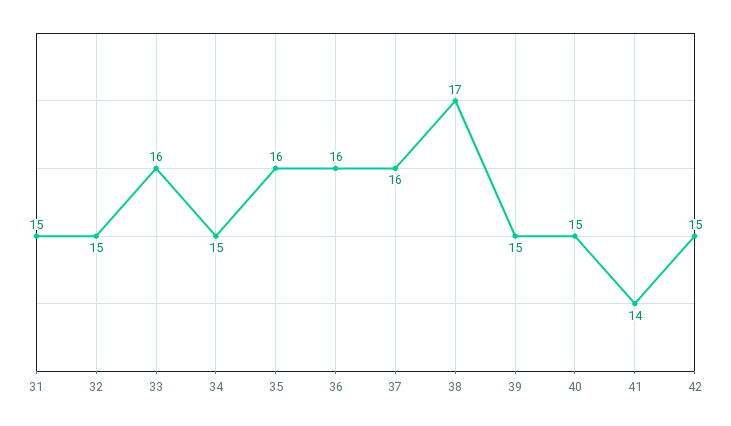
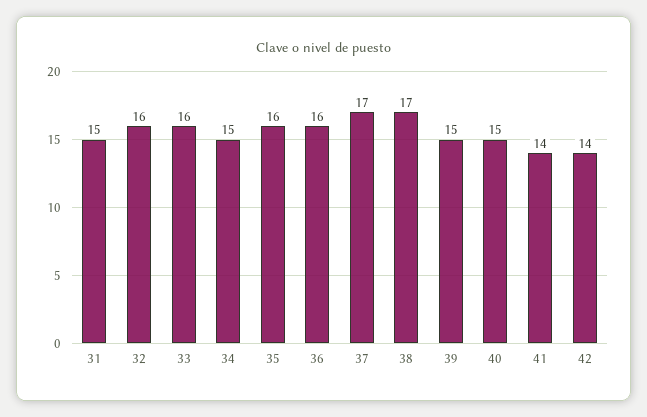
32: 15 -> 16
37: 16 -> 17
42: 15 -> 14

